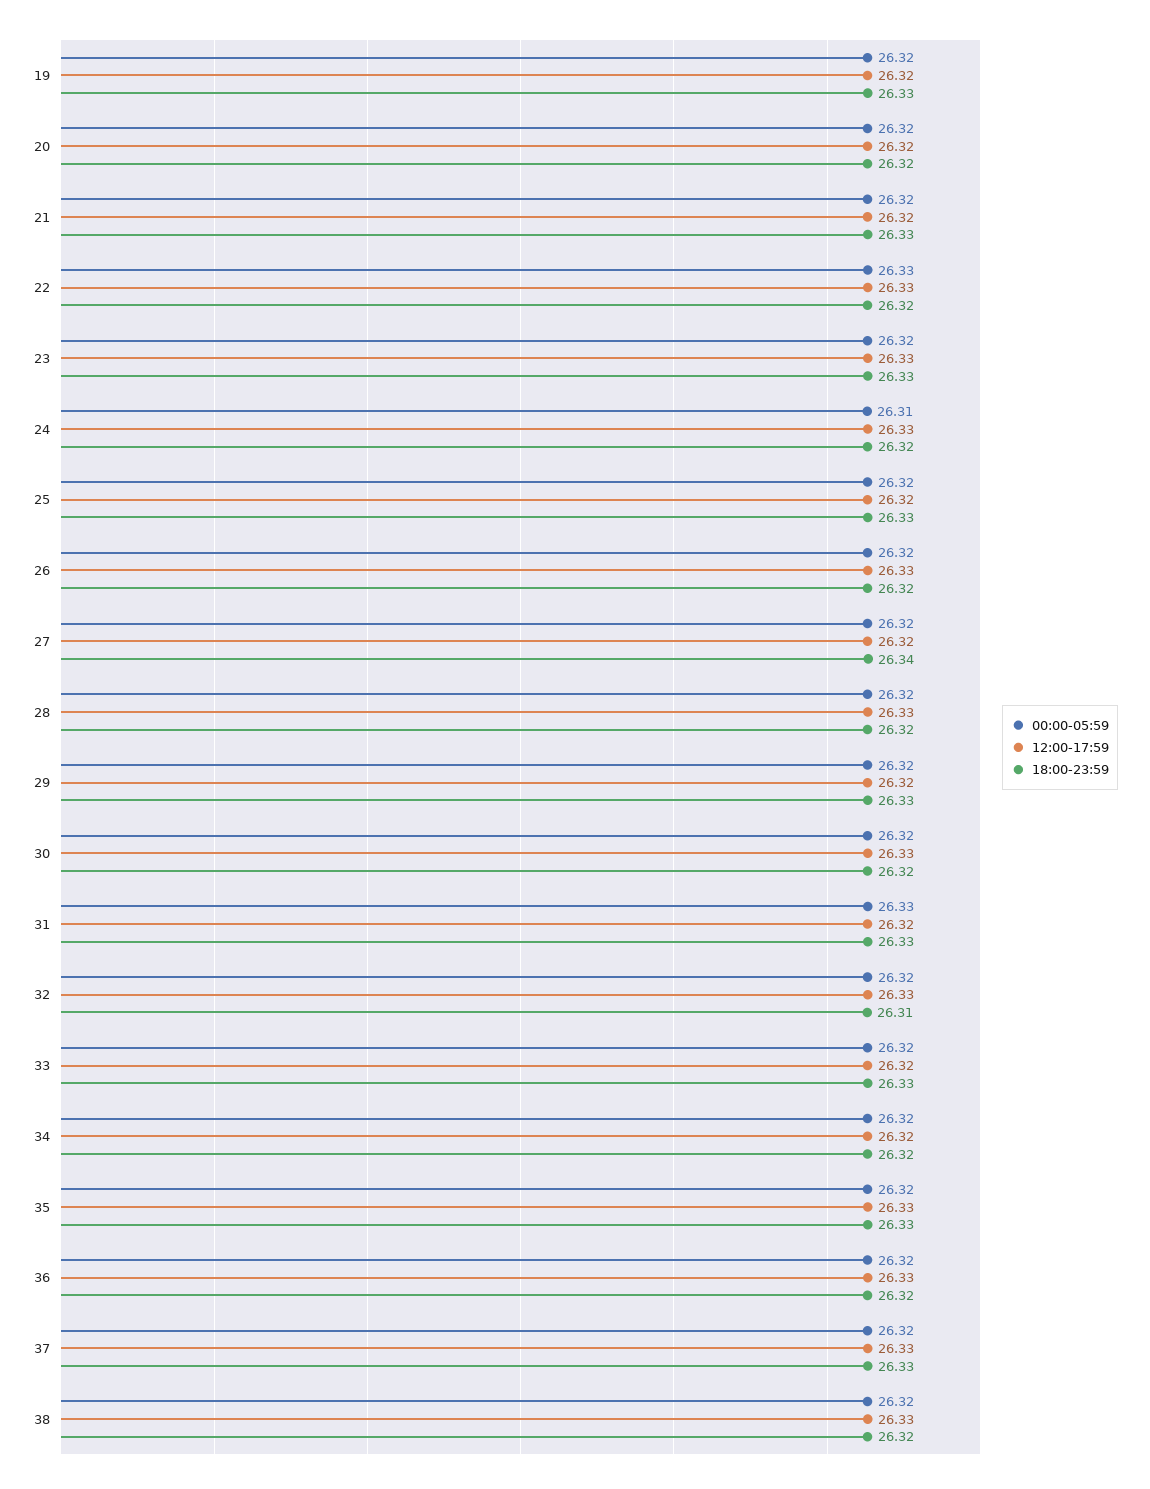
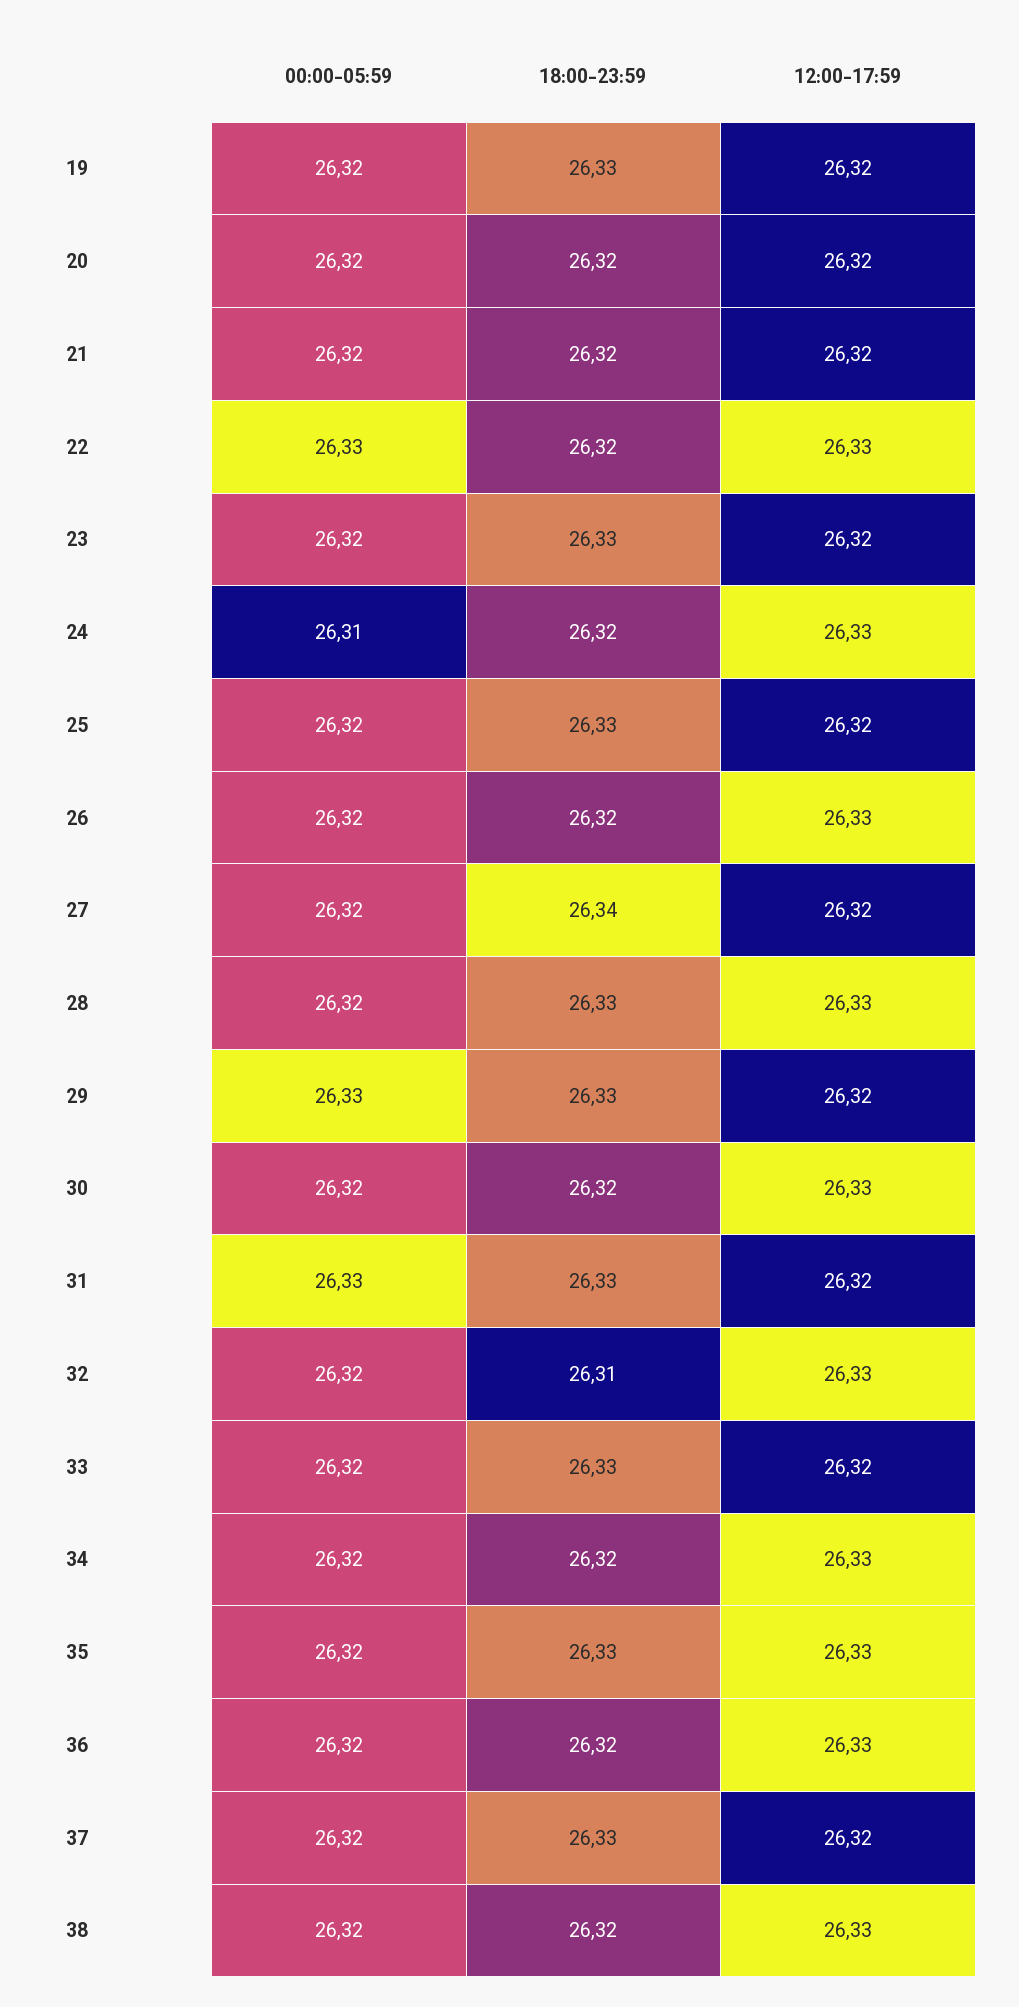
18:00-23:59, 21: 26.33 -> 26.32
12:00-17:59, 23: 26.33 -> 26.32
18:00-23:59, 28: 26.32 -> 26.33
00:00-05:59, 29: 26.32 -> 26.33
12:00-17:59, 34: 26.32 -> 26.33
12:00-17:59, 37: 26.33 -> 26.32

